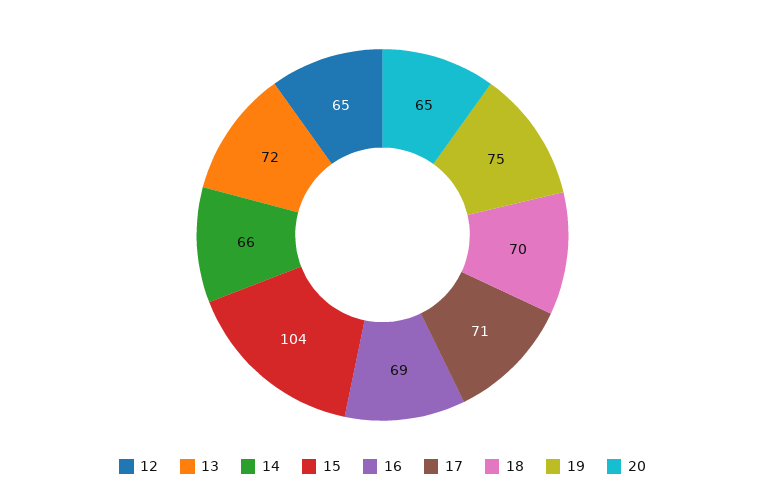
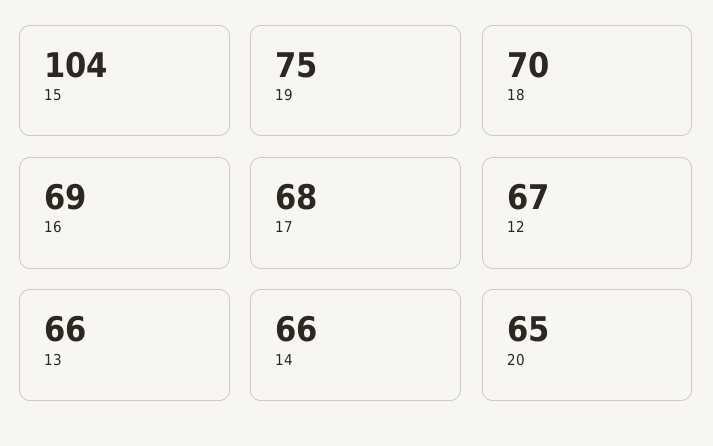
12: 65 -> 67
13: 72 -> 66
17: 71 -> 68

